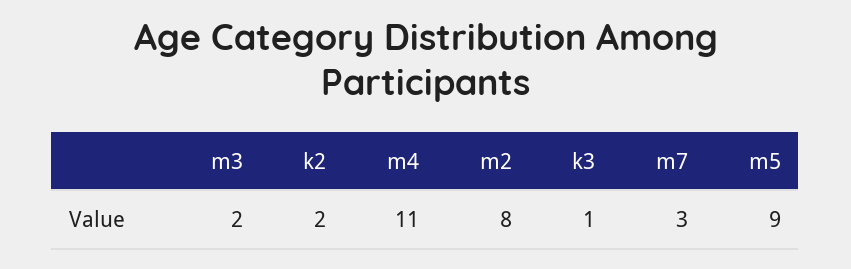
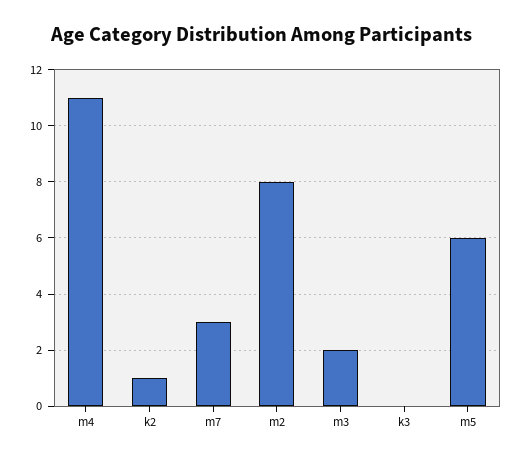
k2: 2 -> 1
k3: 1 -> 0
m5: 9 -> 6

